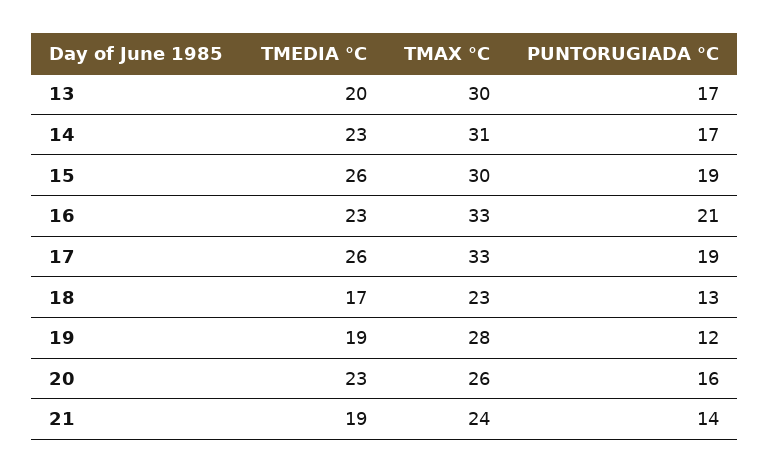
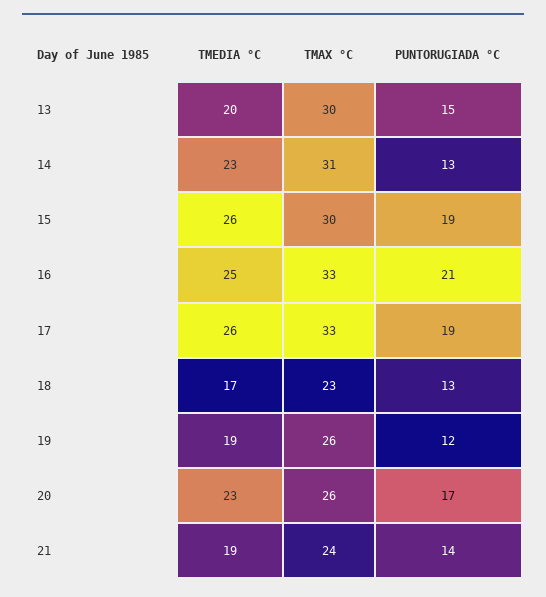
PUNTORUGIADA °C, 13: 17 -> 15
PUNTORUGIADA °C, 14: 17 -> 13
TMEDIA °C, 16: 23 -> 25
TMAX °C, 19: 28 -> 26
PUNTORUGIADA °C, 20: 16 -> 17

